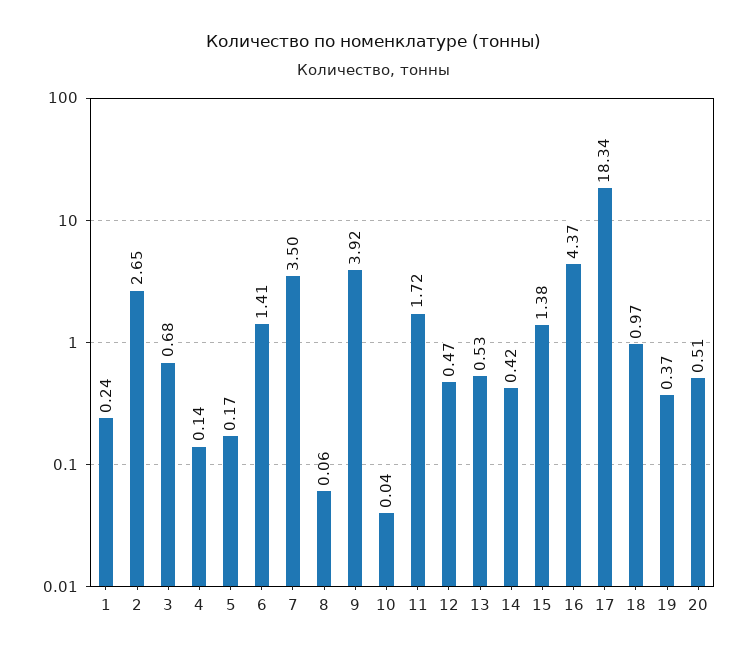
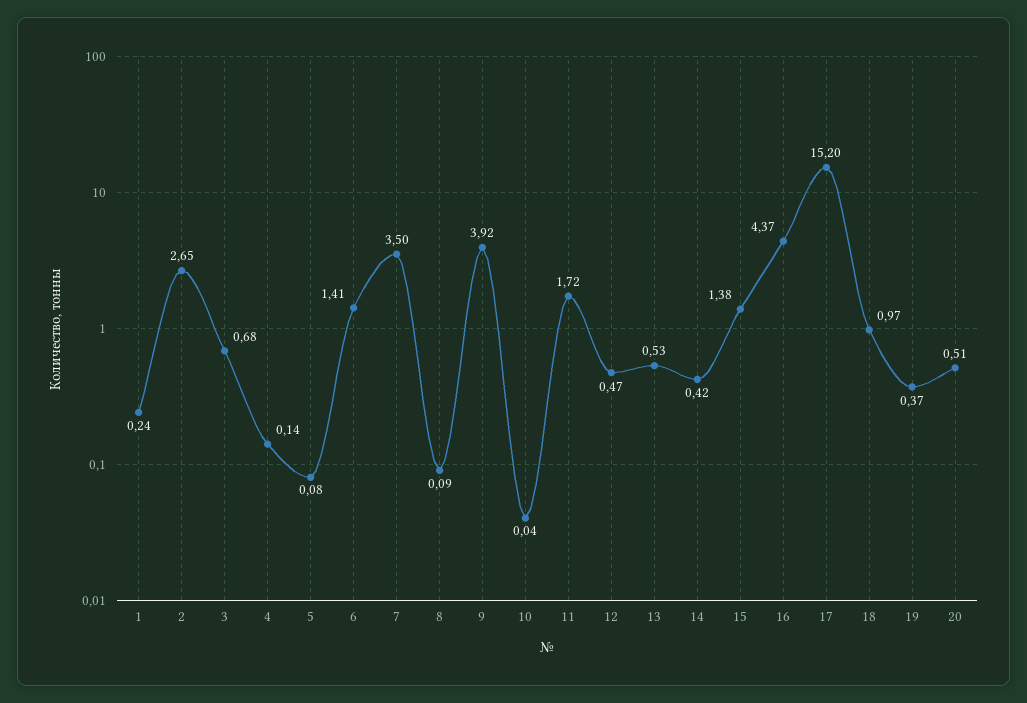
5: 0.17 -> 0.08
8: 0.06 -> 0.09
17: 18.34 -> 15.2

